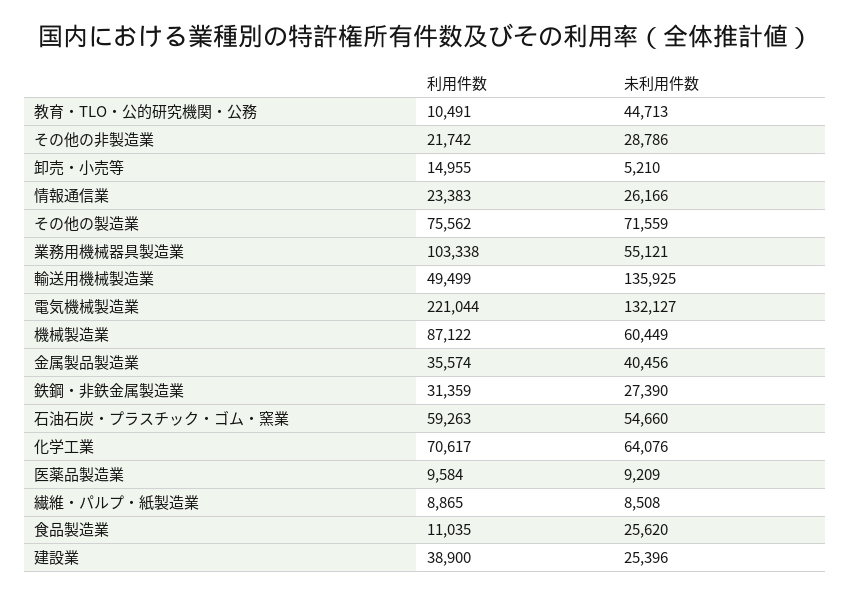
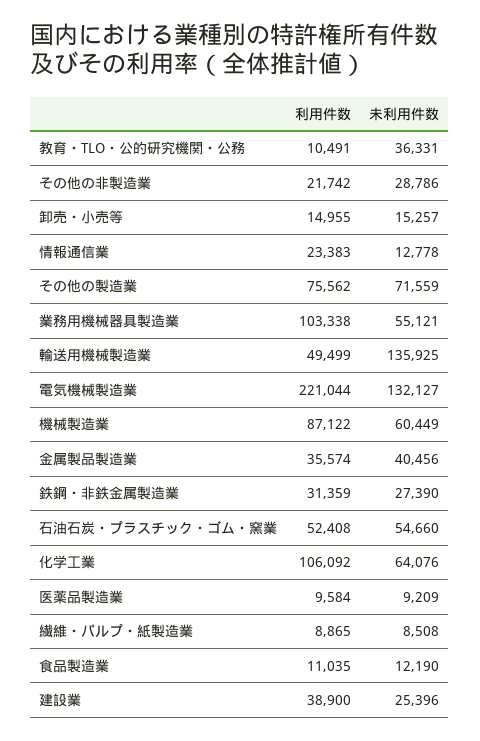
未利用件数, 教育・TLO・公的研究機関・公務: 44713 -> 36331
未利用件数, 卸売・小売等: 5210 -> 15257
未利用件数, 情報通信業: 26166 -> 12778
利用件数, 石油石炭・プラスチック・ゴム・窯業: 59263 -> 52408
利用件数, 化学工業: 70617 -> 106092
未利用件数, 食品製造業: 25620 -> 12190

